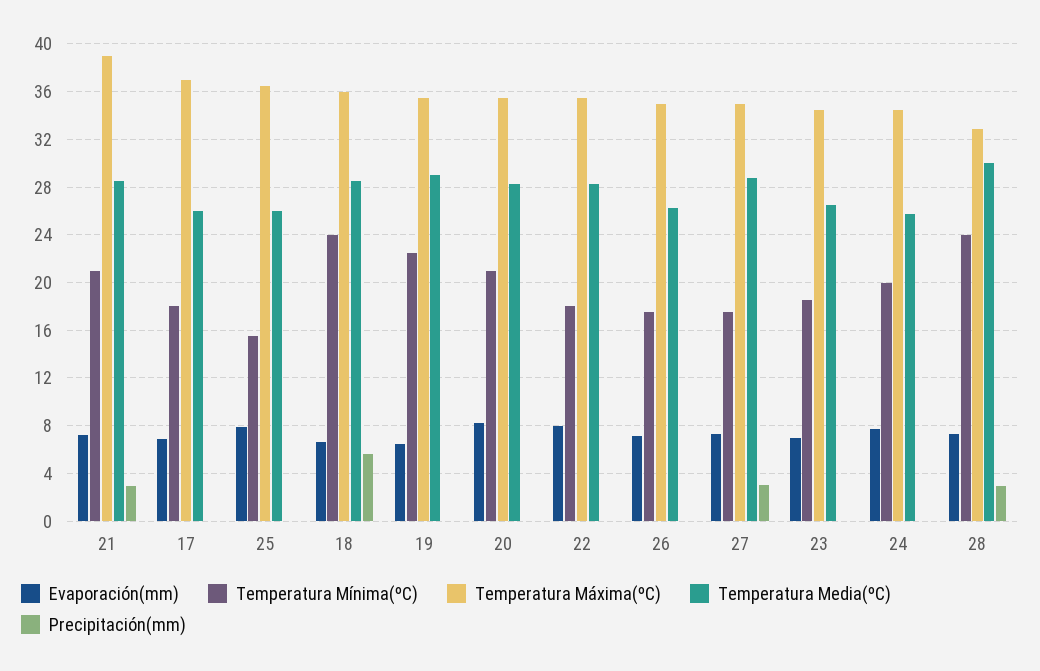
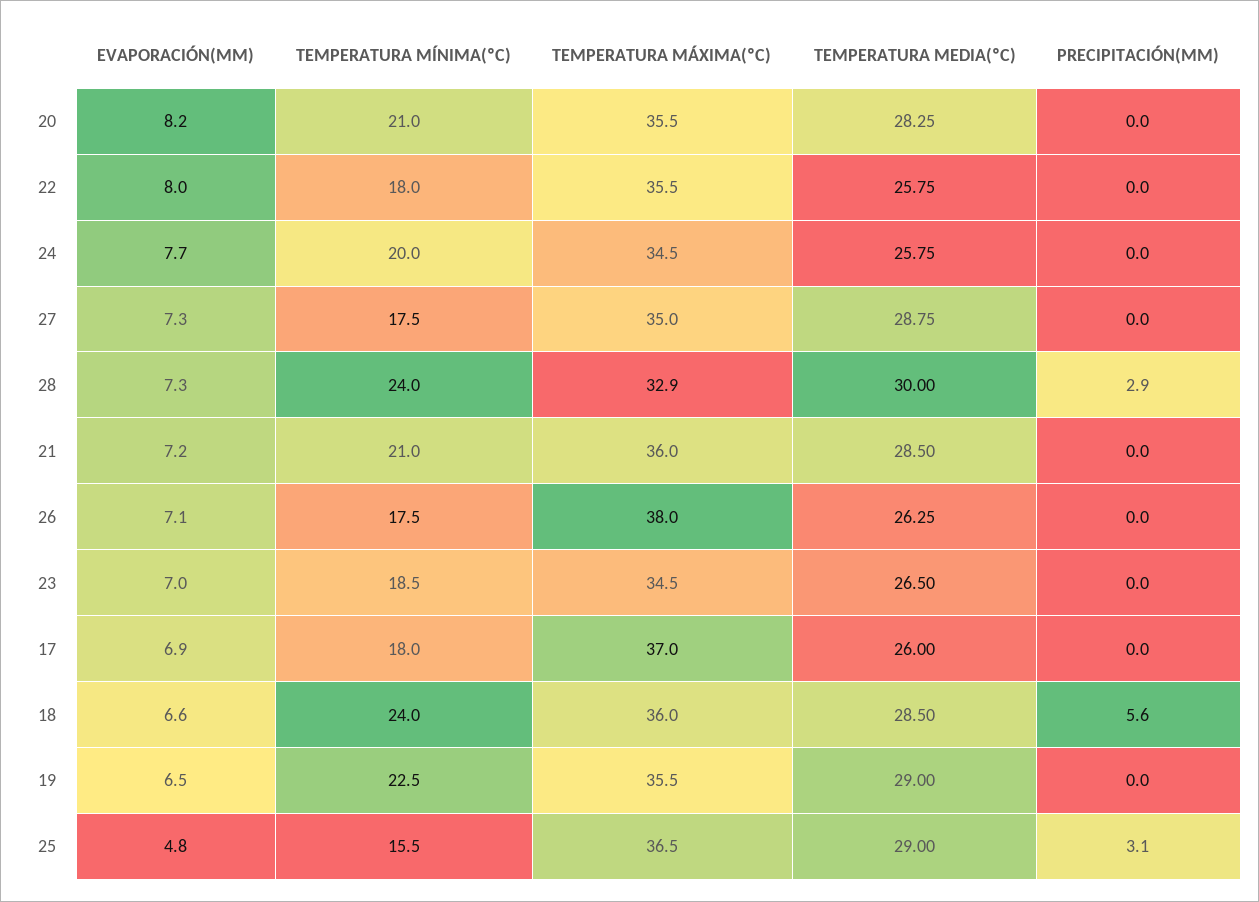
Temperatura Máxima(ºC), 21: 39 -> 36
Precipitación(mm), 21: 3 -> 0
Evaporación(mm), 25: 8 -> 4.8
Temperatura Media(ºC), 25: 26 -> 29
Precipitación(mm), 25: 0 -> 3.1
Temperatura Media(ºC), 22: 28 -> 25.75
Temperatura Máxima(ºC), 26: 35 -> 38
Precipitación(mm), 27: 3 -> 0

